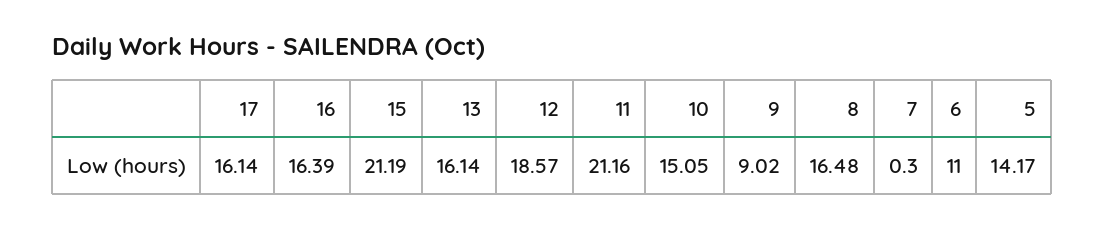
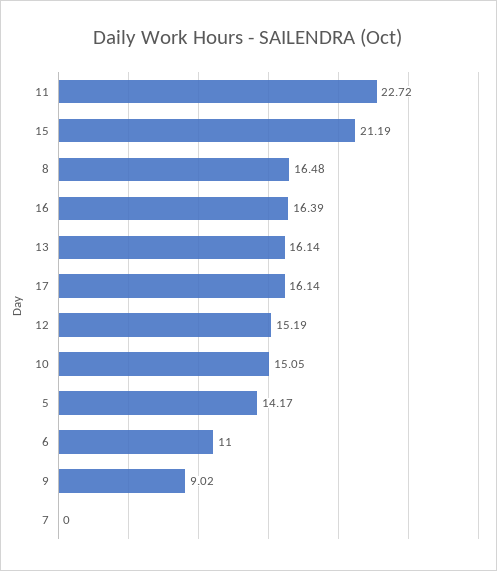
12: 18.57 -> 15.19
11: 21.16 -> 22.72
7: 0.3 -> 0

